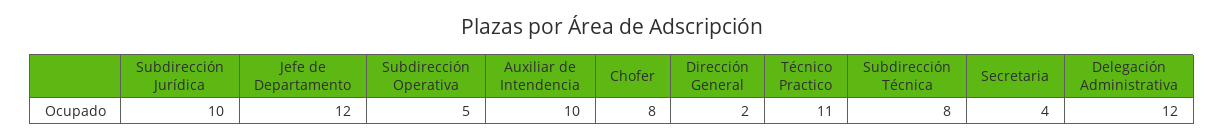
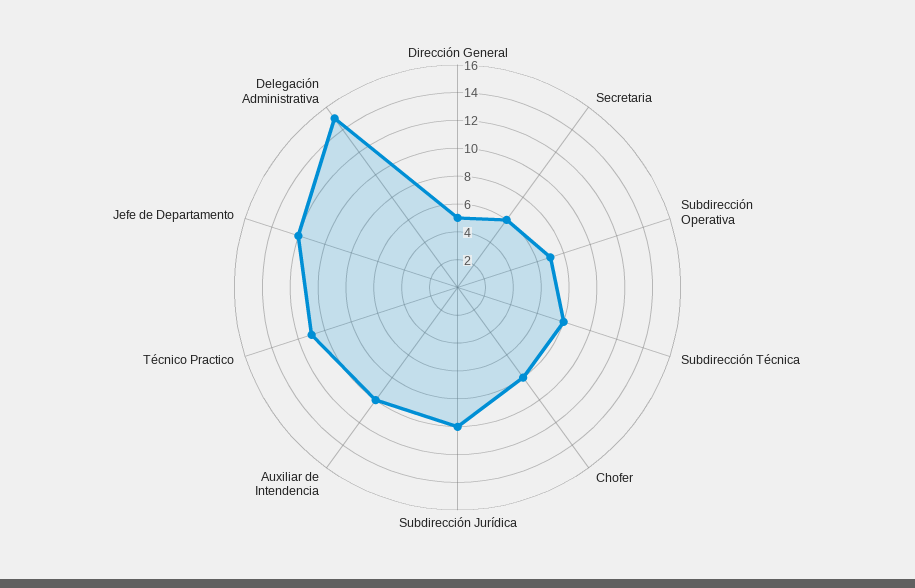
Subdirección Operativa: 5 -> 7
Dirección General: 2 -> 5
Secretaria: 4 -> 6
Delegación Administrativa: 12 -> 15

